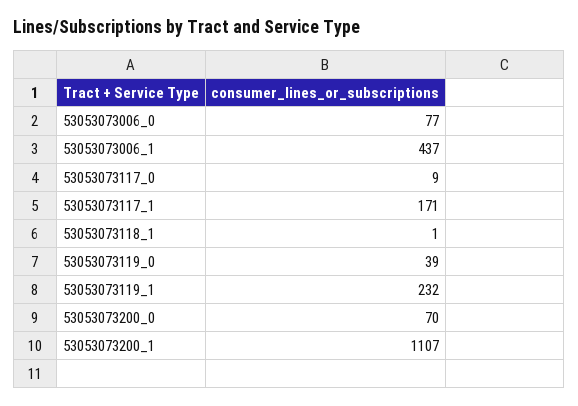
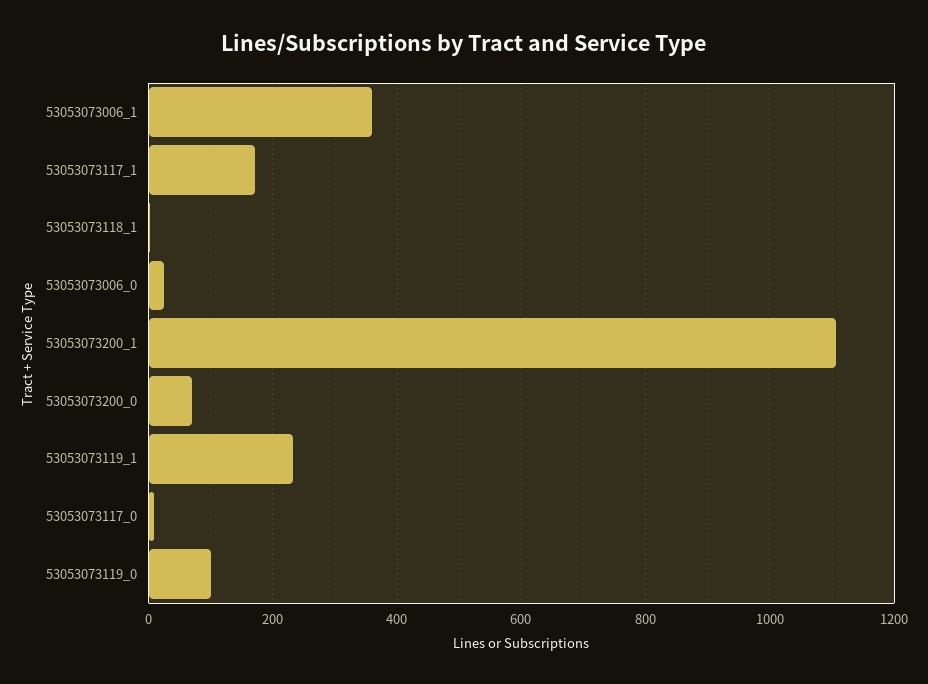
53053073006_0: 77 -> 20
53053073006_1: 437 -> 360
53053073119_0: 39 -> 100

